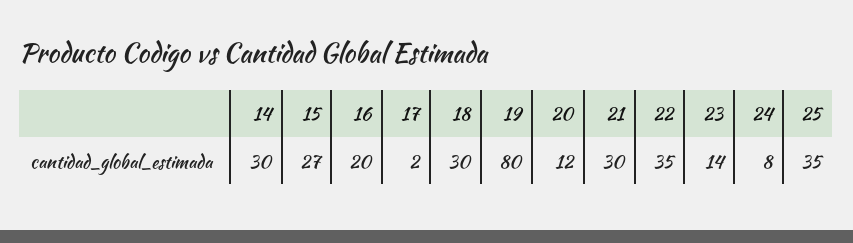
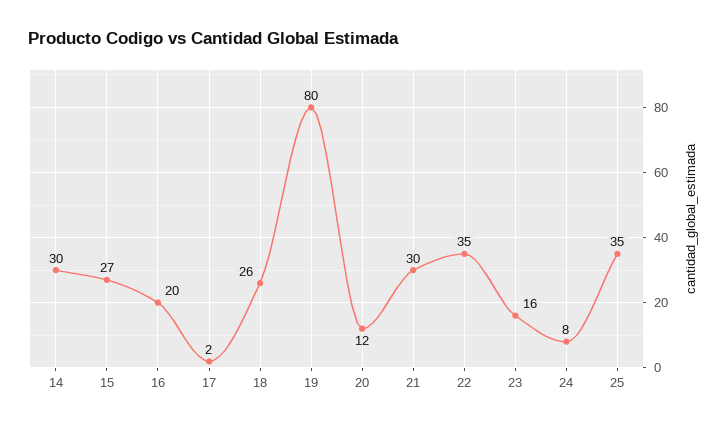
18: 30 -> 26
23: 14 -> 16

